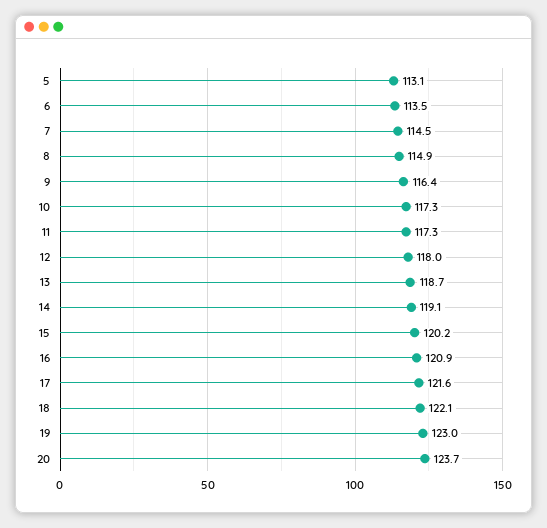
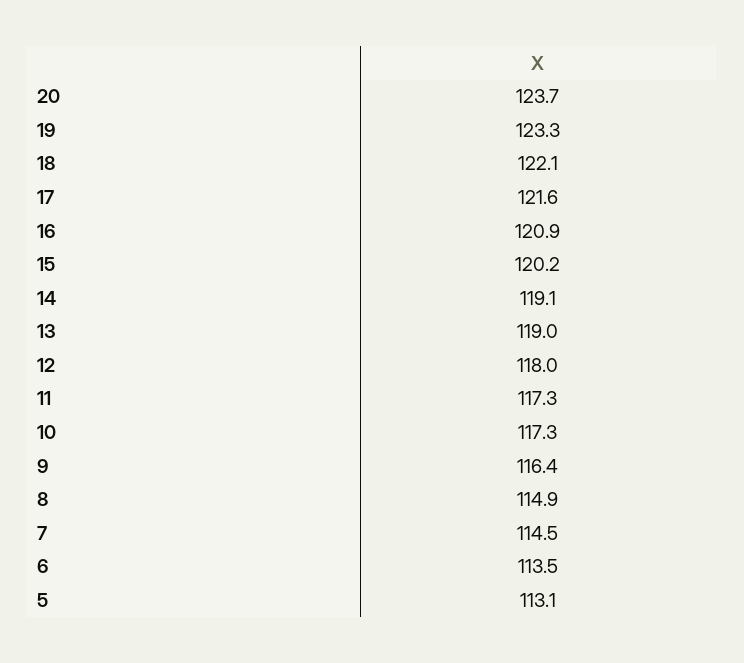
13: 118.7 -> 119
19: 123 -> 123.3

